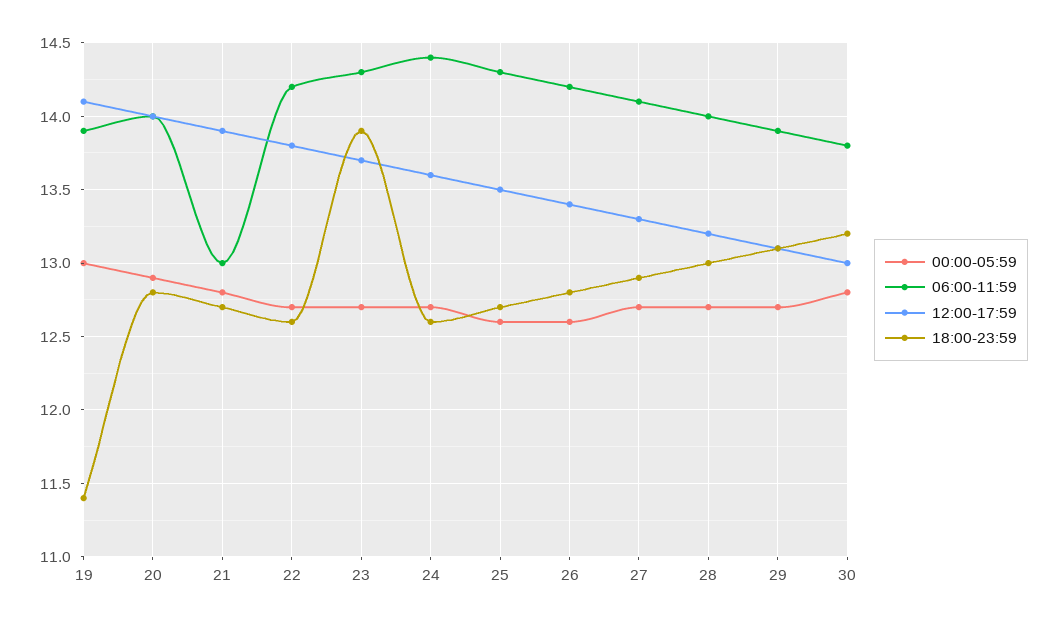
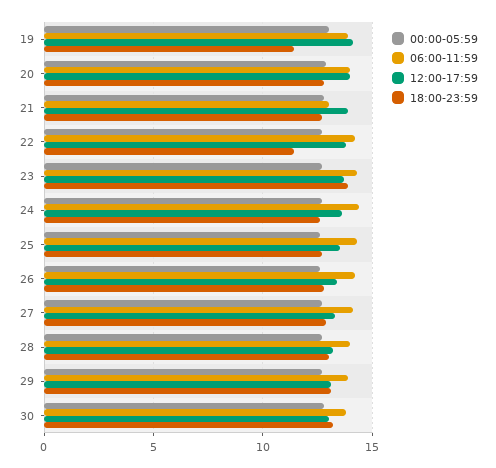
18:00-23:59, 22: 12.6 -> 11.5

